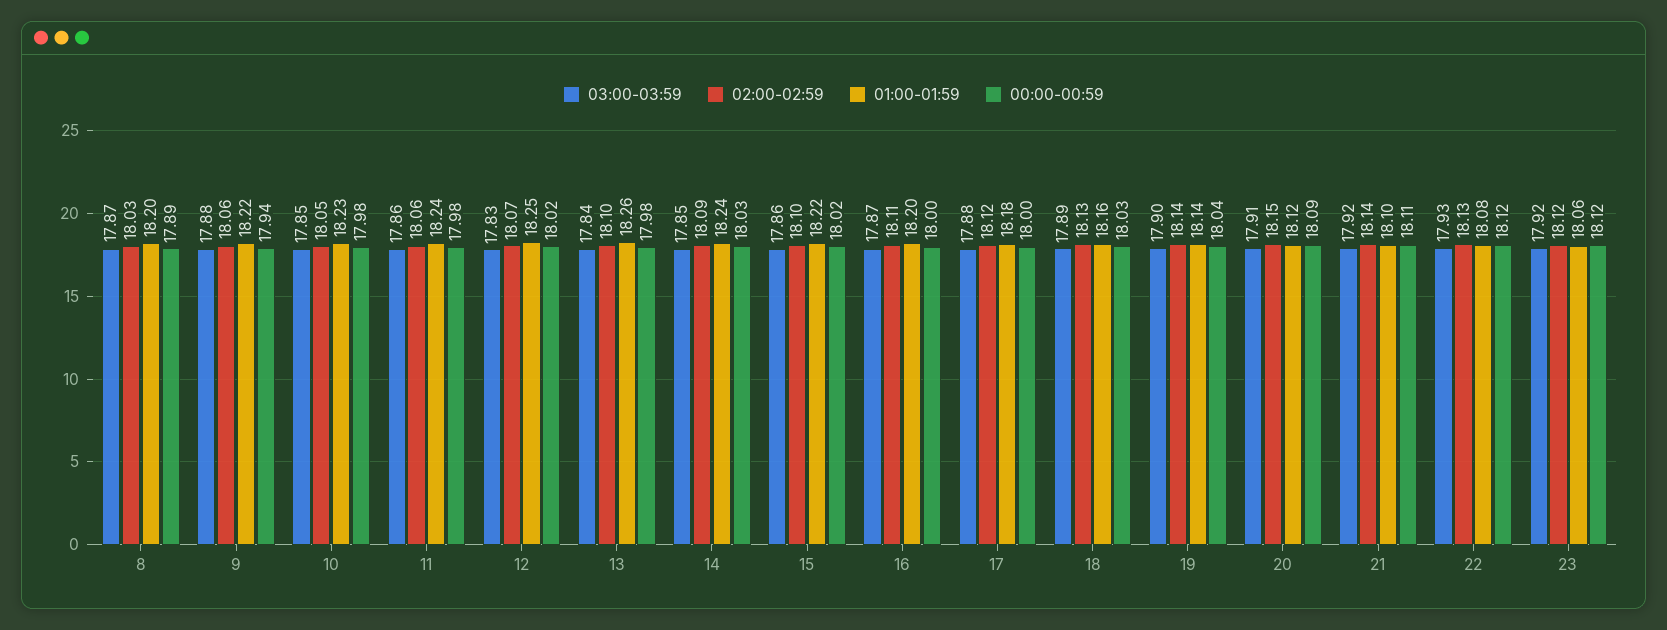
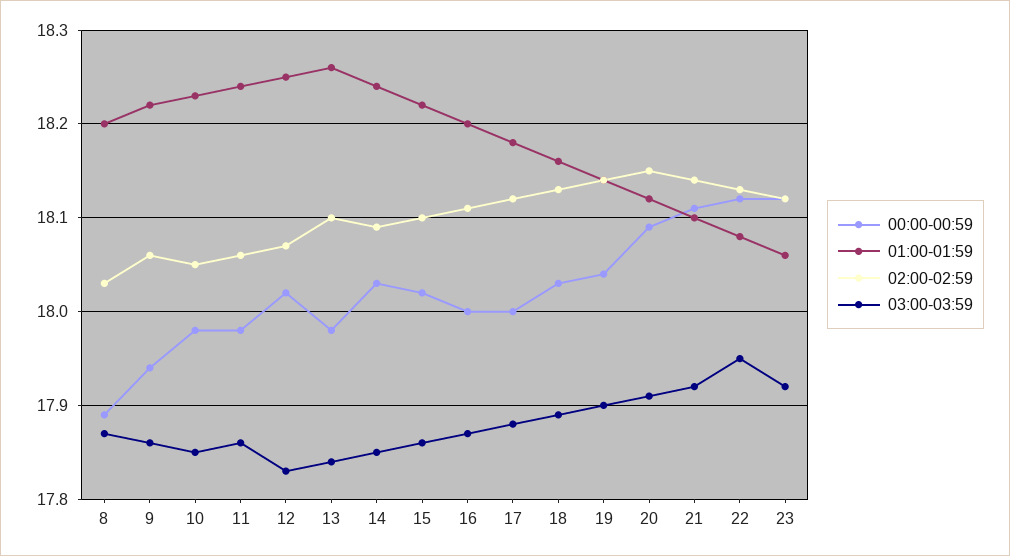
03:00-03:59, 9: 17.88 -> 17.86
03:00-03:59, 22: 17.93 -> 17.95

